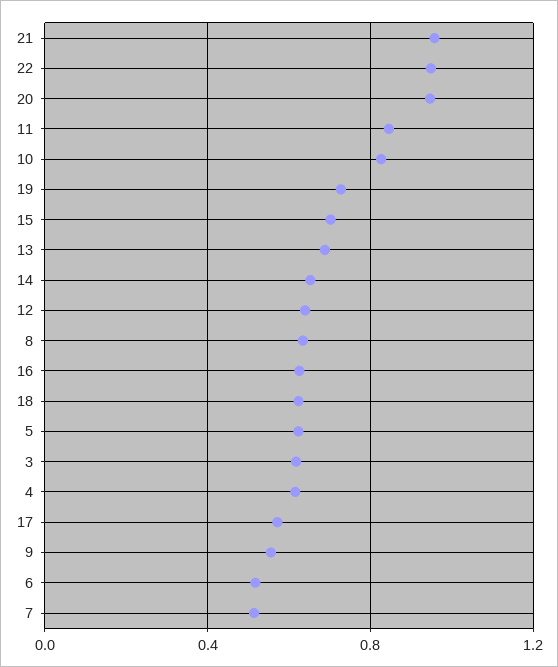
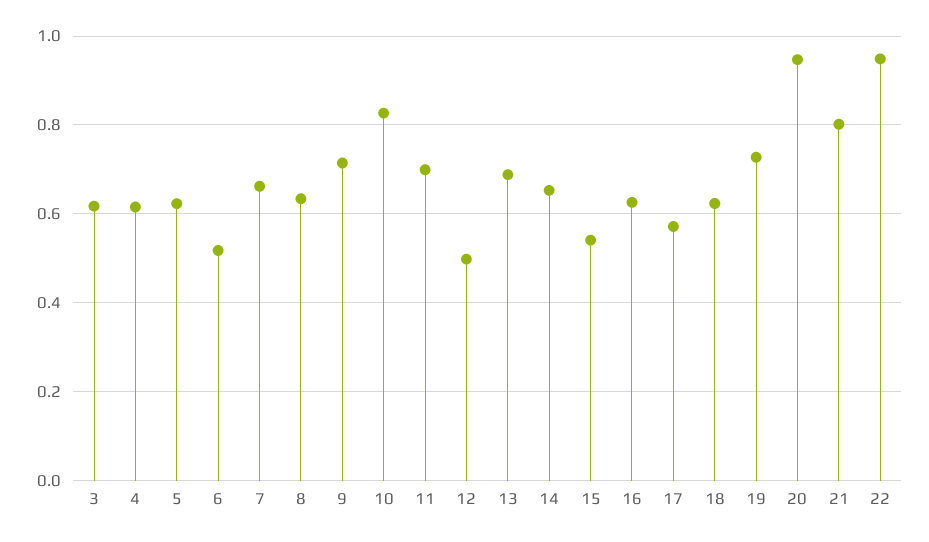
21: 0.95 -> 0.8
11: 0.85 -> 0.7
15: 0.7 -> 0.54
12: 0.65 -> 0.5
9: 0.55 -> 0.72
7: 0.5 -> 0.66

